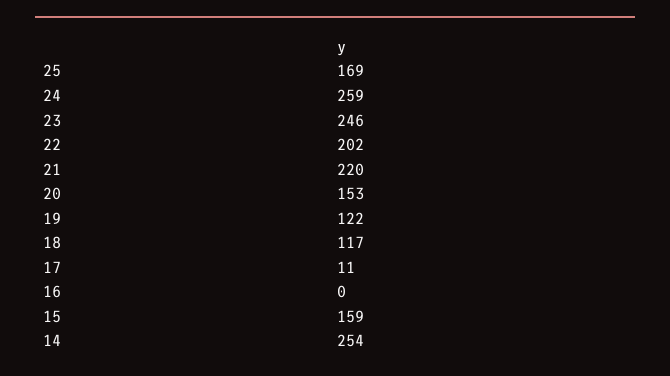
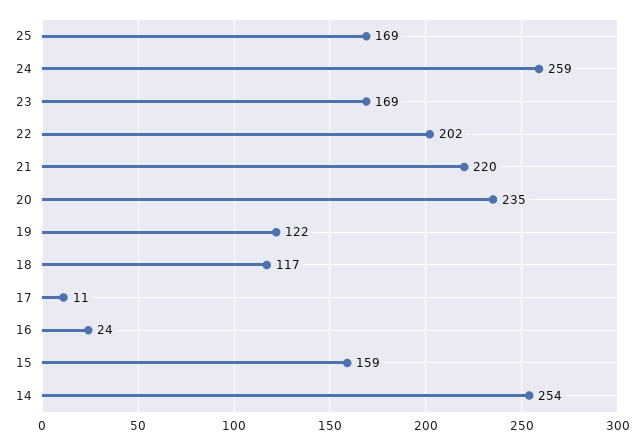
23: 246 -> 169
20: 153 -> 235
16: 0 -> 24

